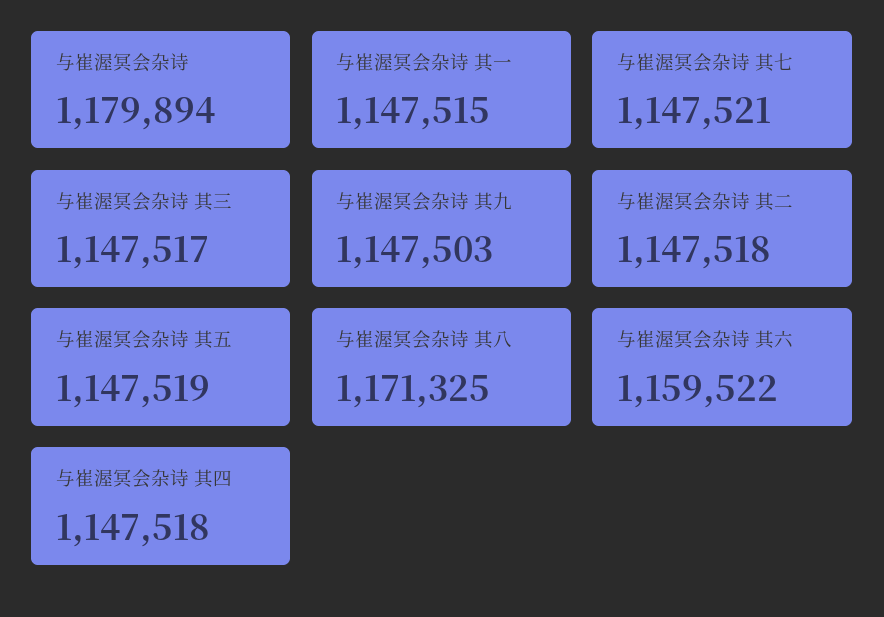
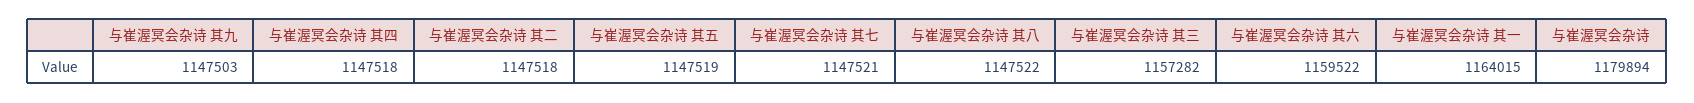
与崔渥冥会杂诗 其一: 1147515 -> 1164015
与崔渥冥会杂诗 其三: 1147517 -> 1157282
与崔渥冥会杂诗 其八: 1171325 -> 1147522

